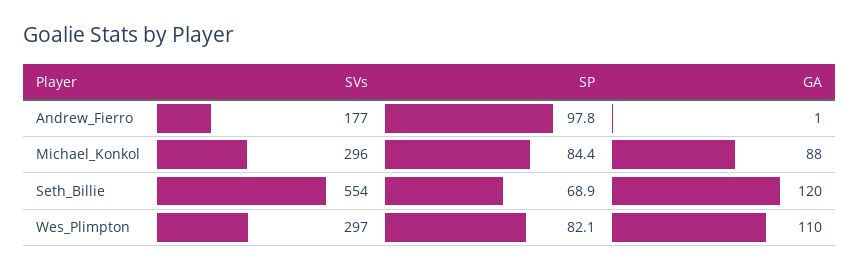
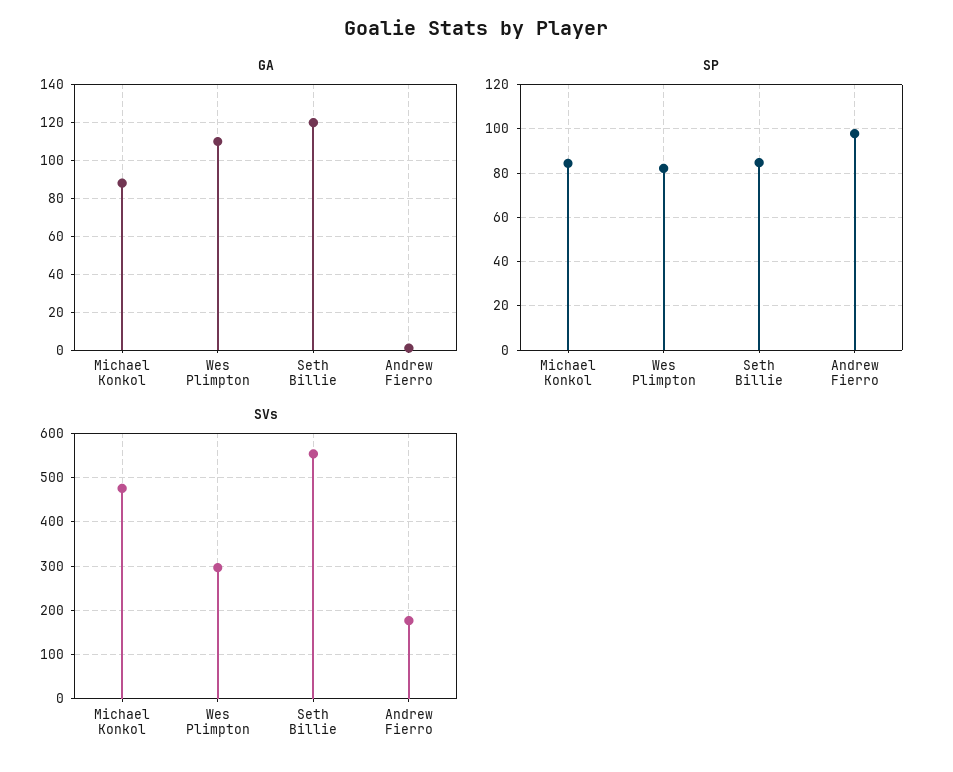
SVs, Michael_Konkol: 296 -> 480
SP, Seth_Billie: 68.9 -> 85

